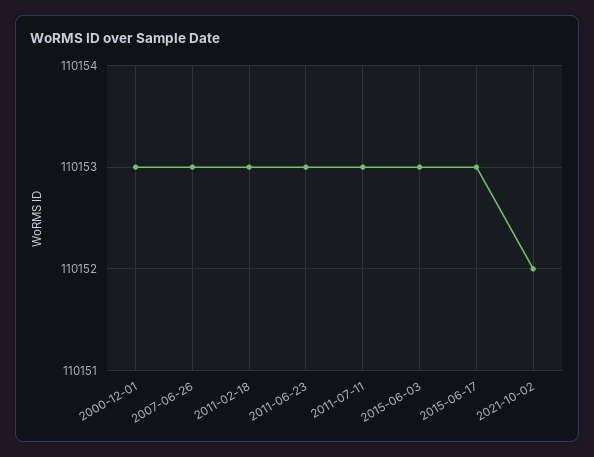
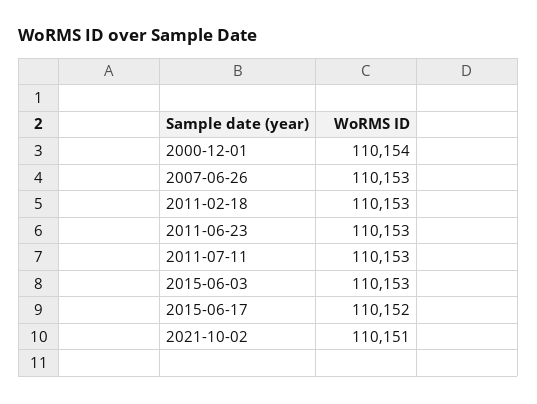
2000-12-01: 110153 -> 110154
2015-06-17: 110153 -> 110152
2021-10-02: 110152 -> 110151

